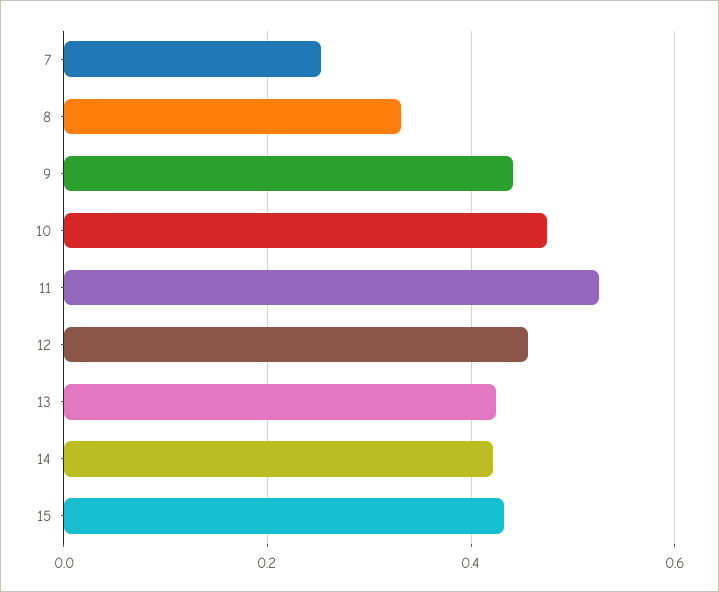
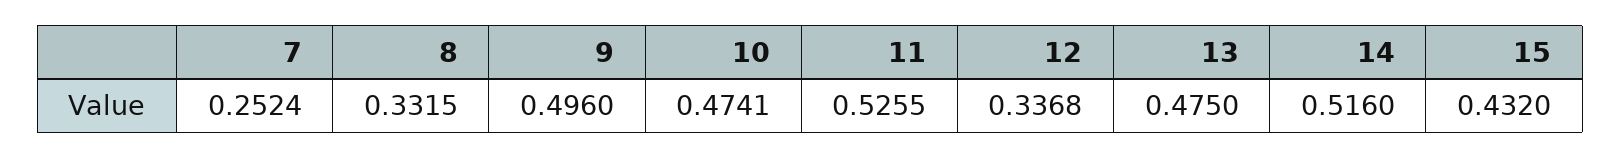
9: 0.44 -> 0.496
12: 0.46 -> 0.3368
13: 0.42 -> 0.475
14: 0.42 -> 0.516

